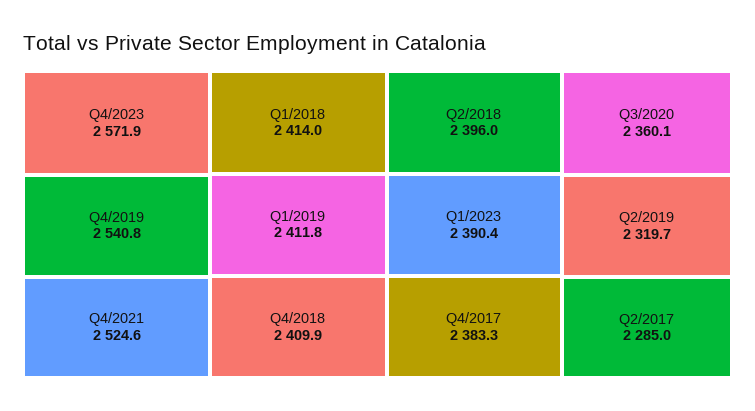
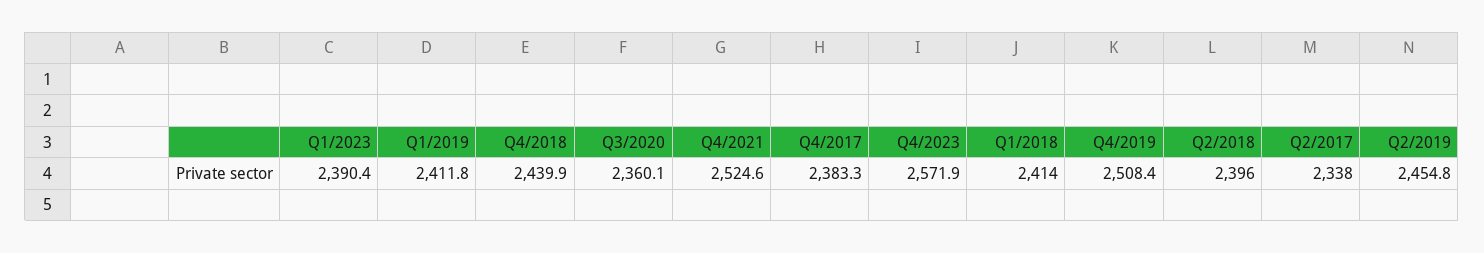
Q4/2019: 2540.8 -> 2508.4
Q4/2018: 2409.9 -> 2439.9
Q2/2019: 2319.7 -> 2454.8
Q2/2017: 2285 -> 2338

